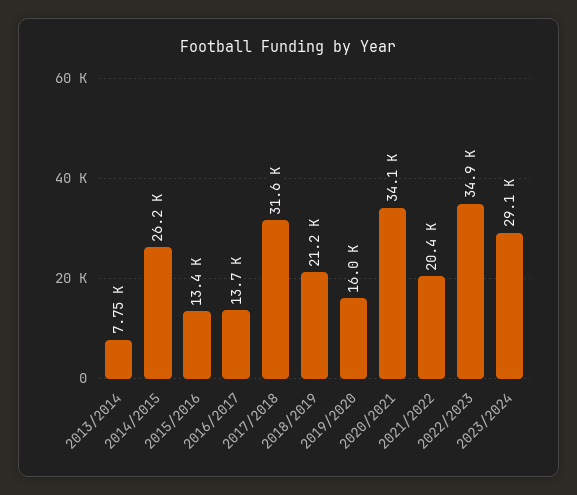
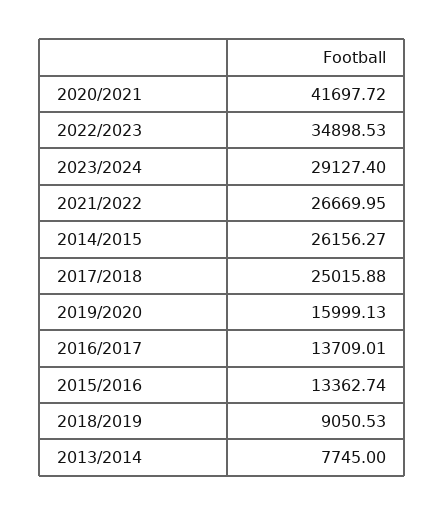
2017/2018: 31600 -> 25015.88
2018/2019: 21200 -> 9050.53
2020/2021: 34100 -> 41697.72
2021/2022: 20400 -> 26669.95

